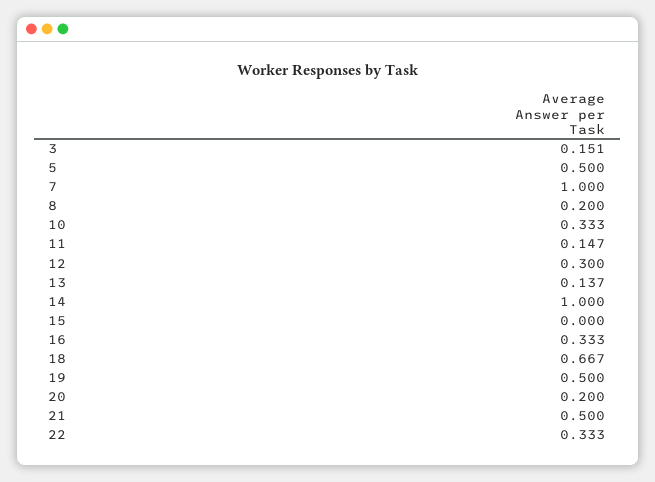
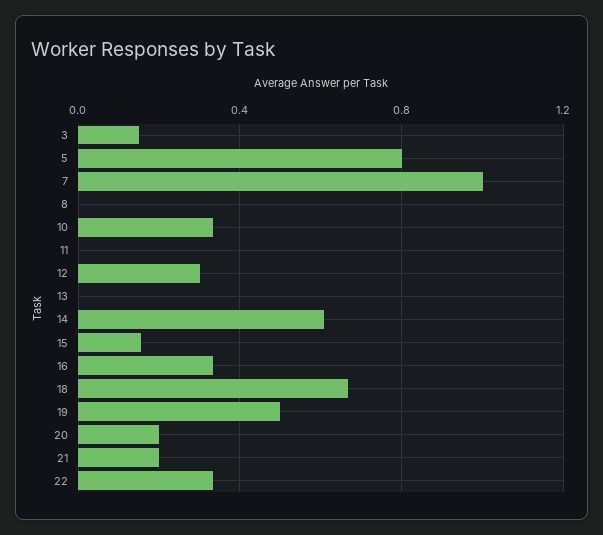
5: 0.5 -> 0.8
8: 0.2 -> 0
11: 0.147 -> 0
13: 0.137 -> 0
14: 1 -> 0.6
15: 0 -> 0.15
21: 0.5 -> 0.2

